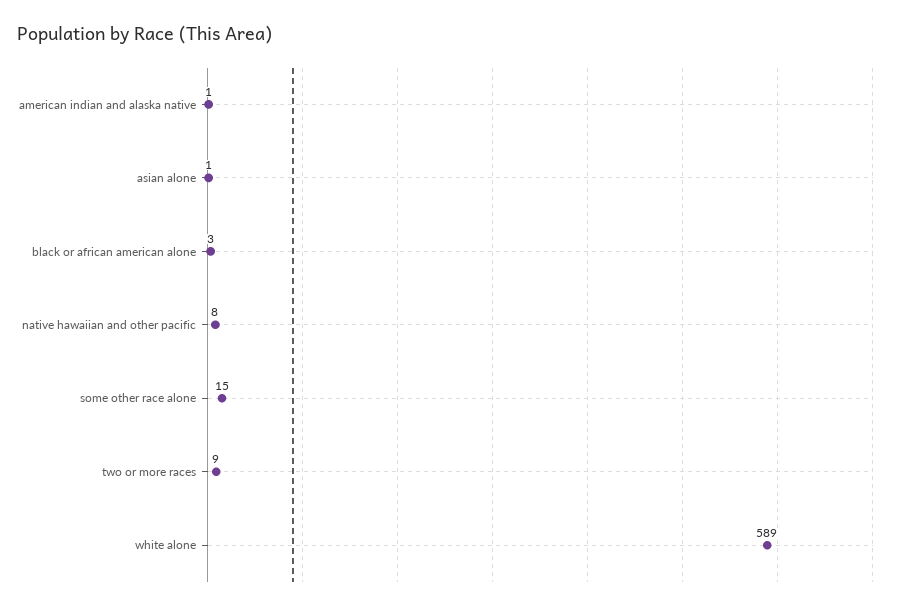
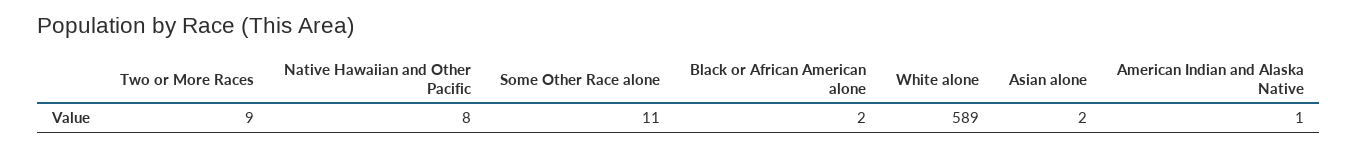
asian alone: 1 -> 2
black or african american alone: 3 -> 2
some other race alone: 15 -> 11

